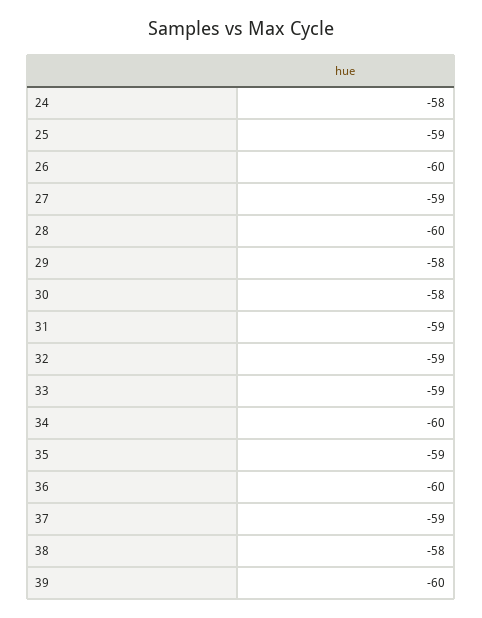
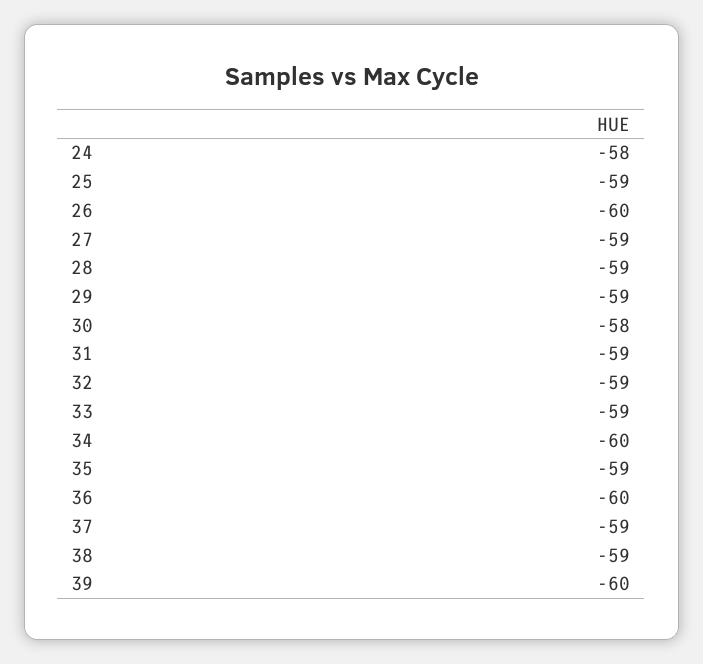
28: -60 -> -59
29: -58 -> -59
38: -58 -> -59

